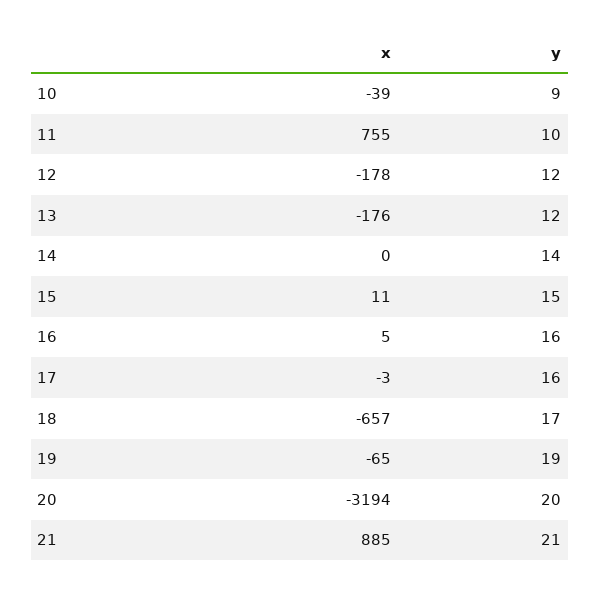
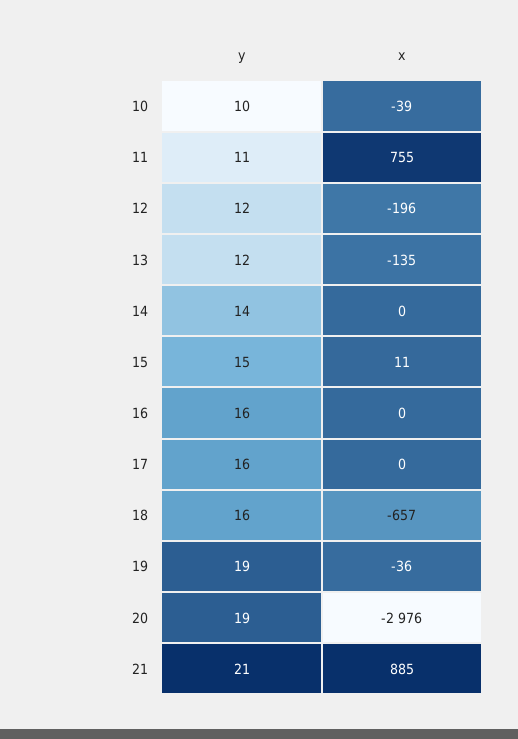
y, 10: 9 -> 10
y, 11: 10 -> 11
x, 12: -178 -> -196
x, 13: -176 -> -135
x, 16: 5 -> 0
x, 17: -3 -> 0
y, 18: 17 -> 16
x, 19: -65 -> -36
x, 20: -3194 -> -2976
y, 20: 20 -> 19

